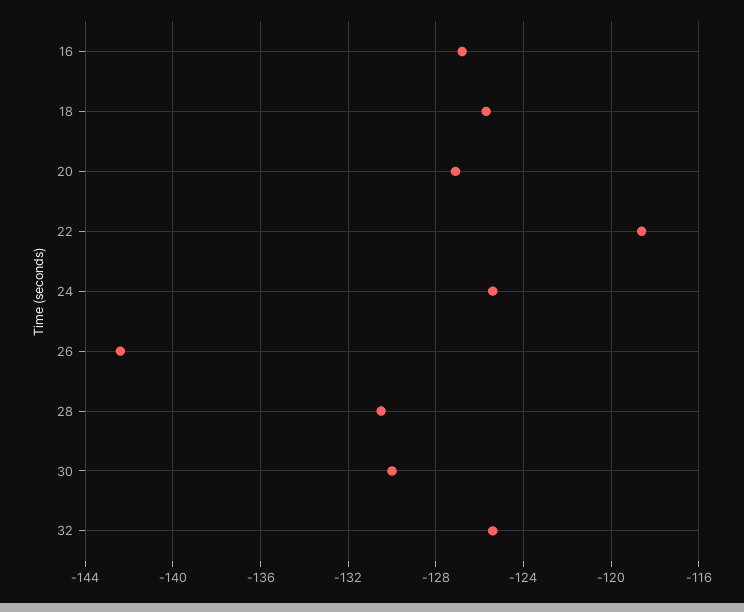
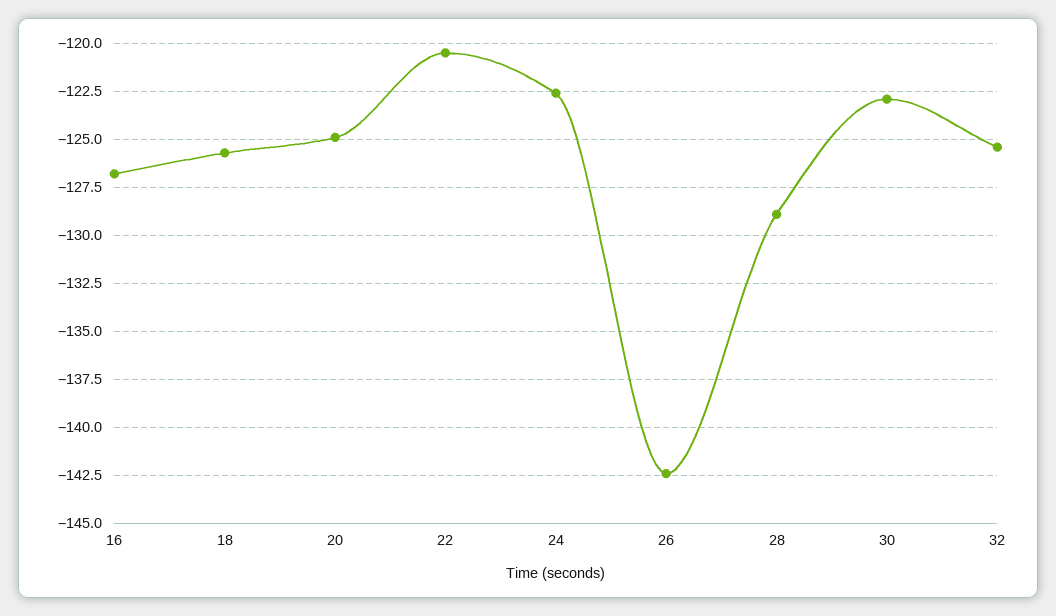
20: -127 -> -125
22: -118.5 -> -120.5
24: -125.5 -> -122.5
28: -130.5 -> -129
30: -130 -> -123

